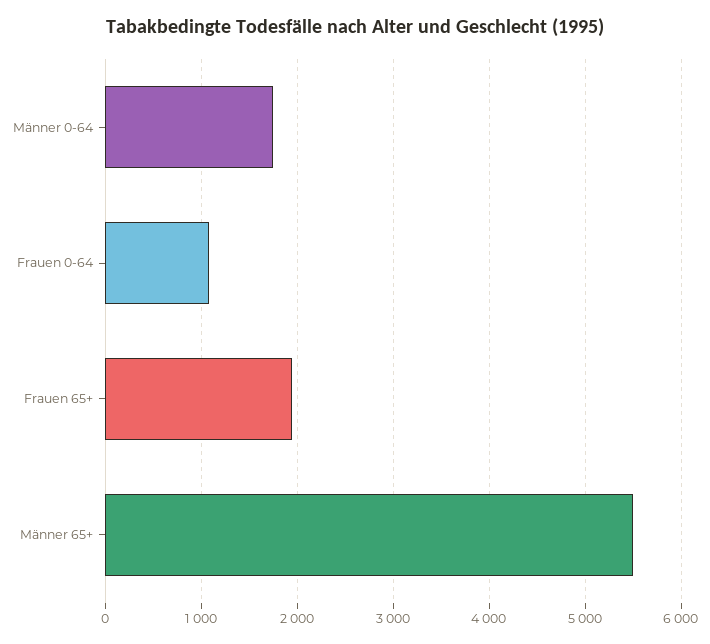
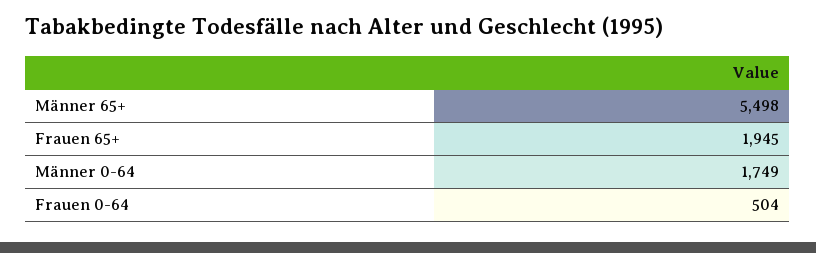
Frauen 0-64: 1100 -> 504

